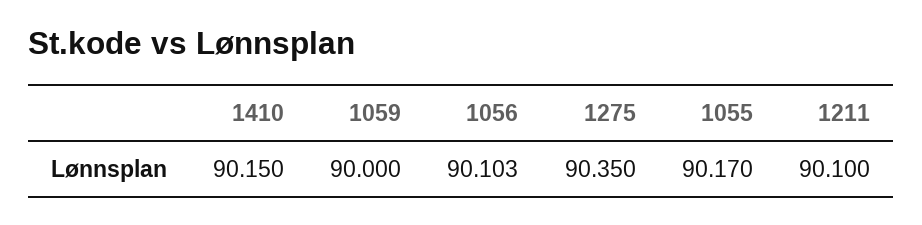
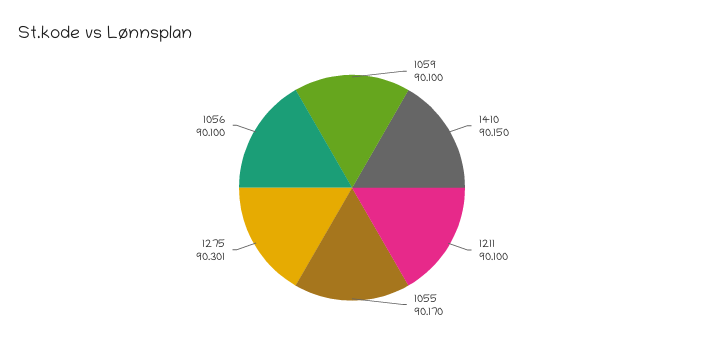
1059: 90 -> 90.1
1056: 90.103 -> 90.1
1275: 90.35 -> 90.301

